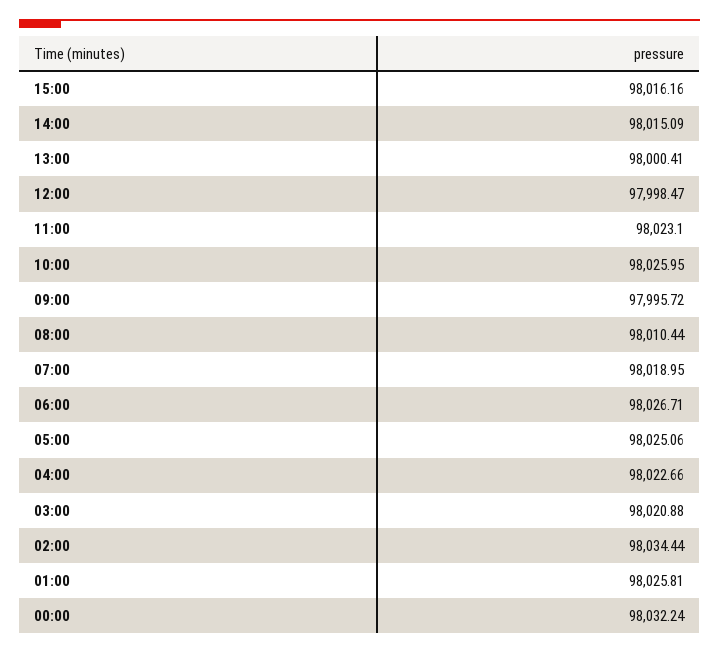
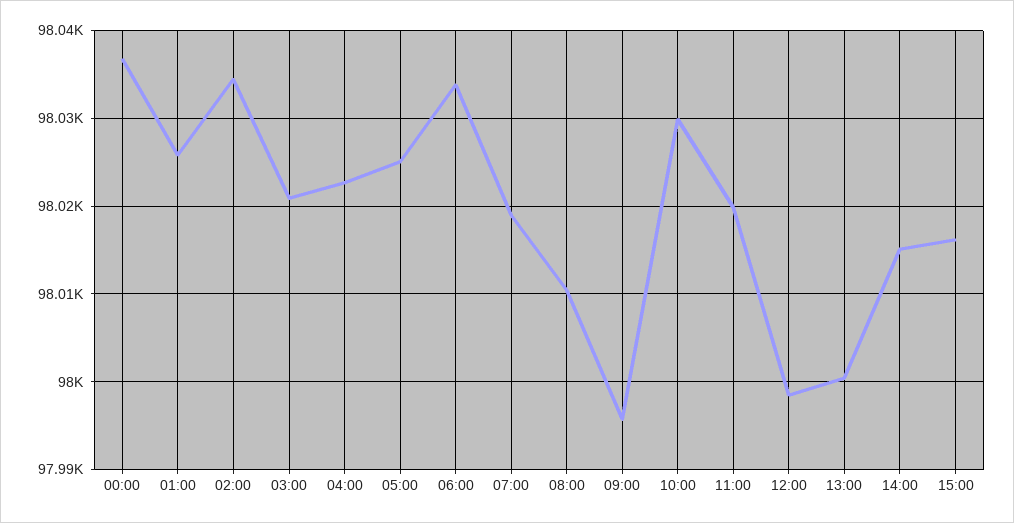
11:00: 98023.1 -> 98020
10:00: 98025.95 -> 98030
06:00: 98026.71 -> 98034
00:00: 98032.24 -> 98037

